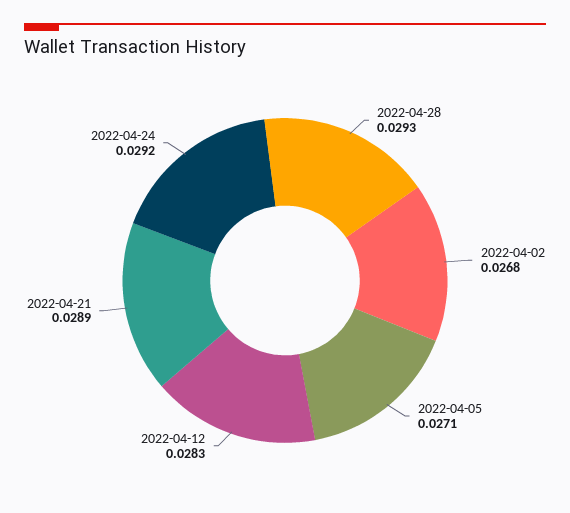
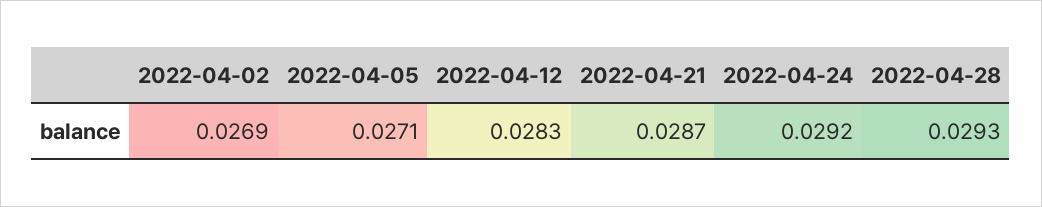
2022-04-02: 0.0268 -> 0.0269
2022-04-21: 0.0289 -> 0.0287

